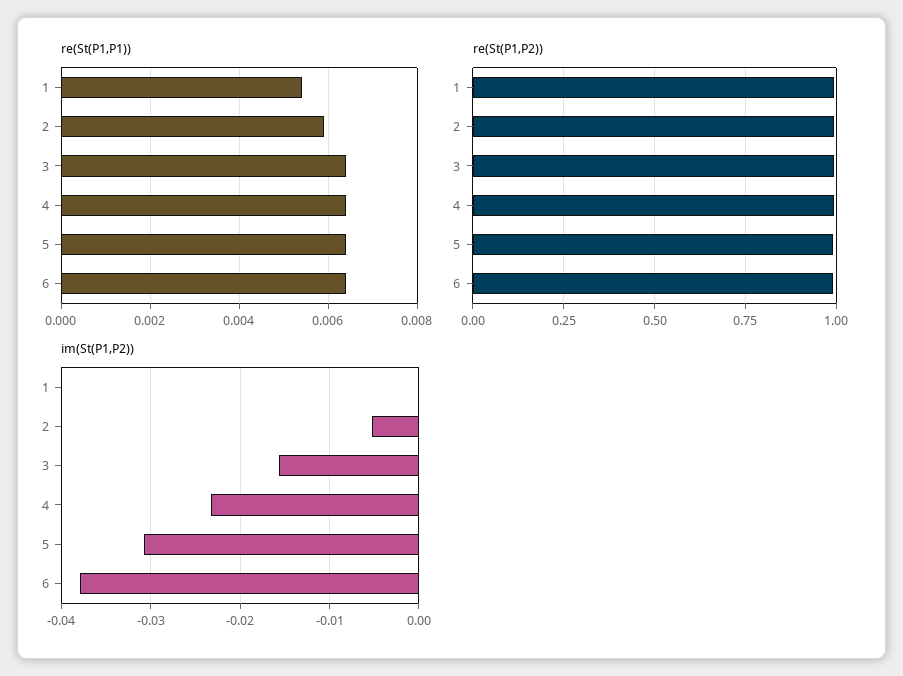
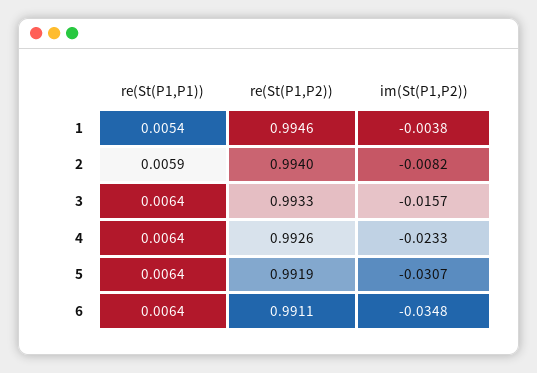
im(St(P1,P2)), 1: 0 -> -0.0038
im(St(P1,P2)), 2: -0.005 -> -0.0082
im(St(P1,P2)), 6: -0.038 -> -0.0348

